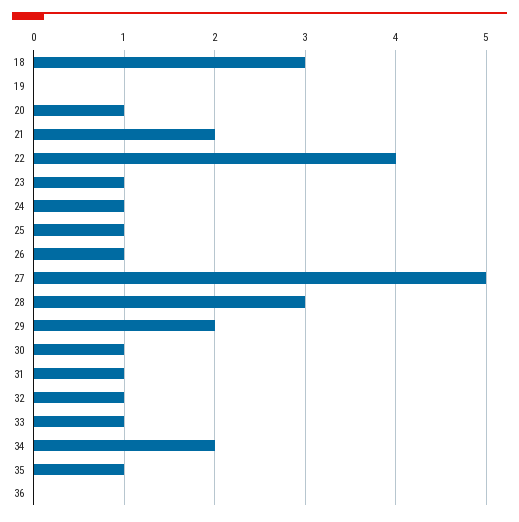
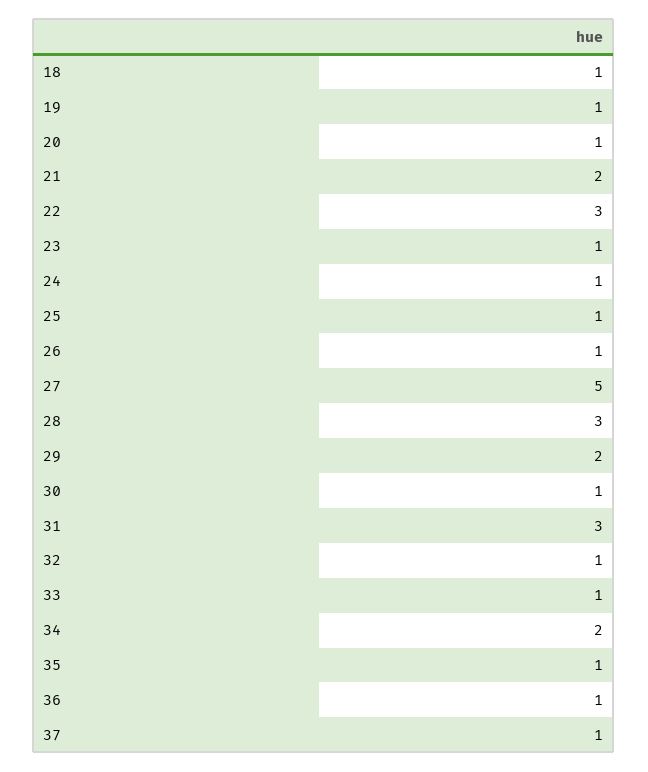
18: 3 -> 1
19: 0 -> 1
22: 4 -> 3
31: 1 -> 3
36: 0 -> 1
37: none -> 1

